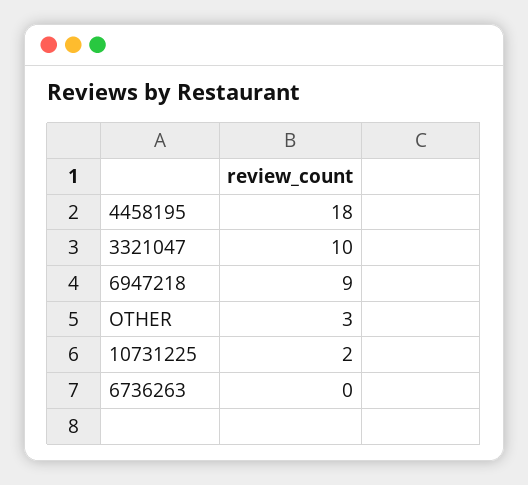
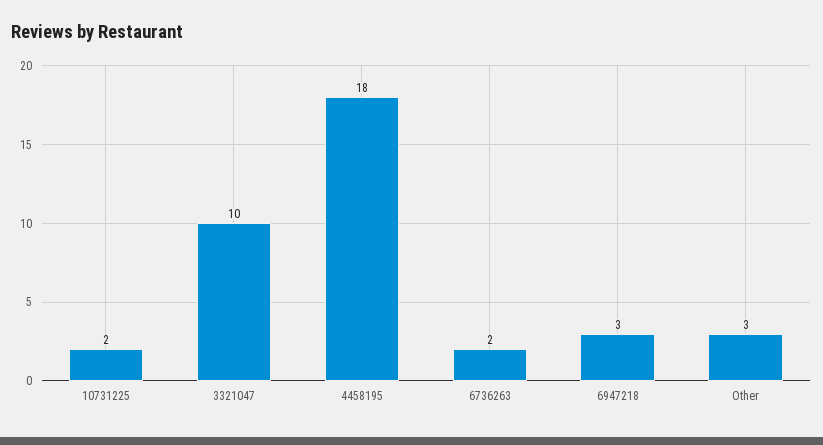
6947218: 9 -> 3
6736263: 0 -> 2

